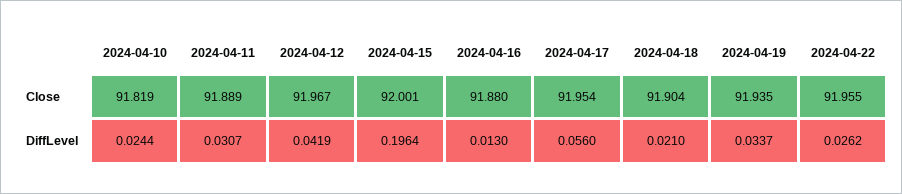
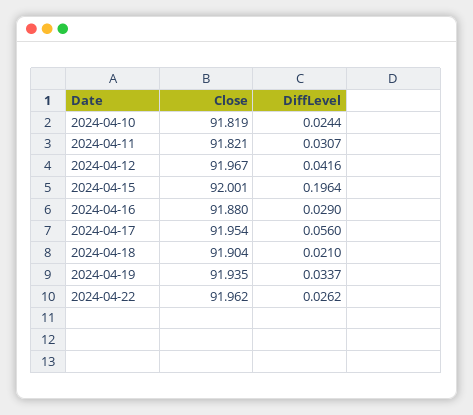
2024-04-11, Close: 91.889 -> 91.821
2024-04-22, Close: 91.955 -> 91.962
2024-04-12, DiffLevel: 0.0419 -> 0.0416
2024-04-16, DiffLevel: 0.013 -> 0.029

